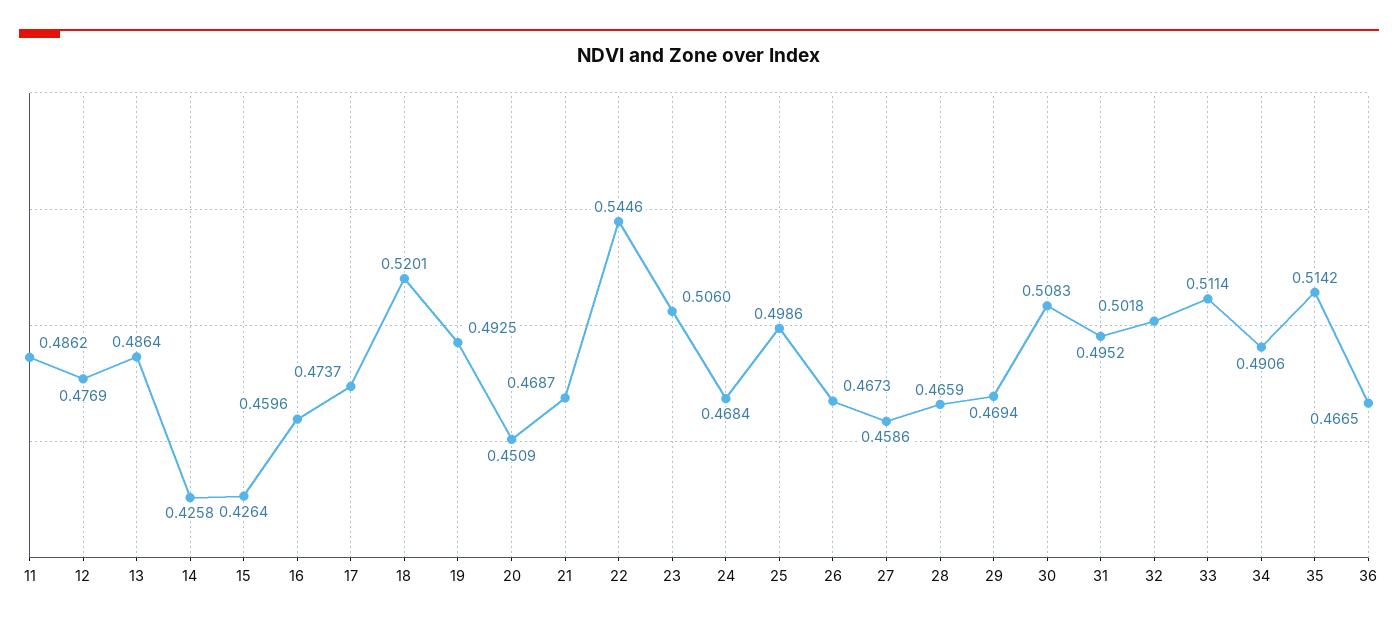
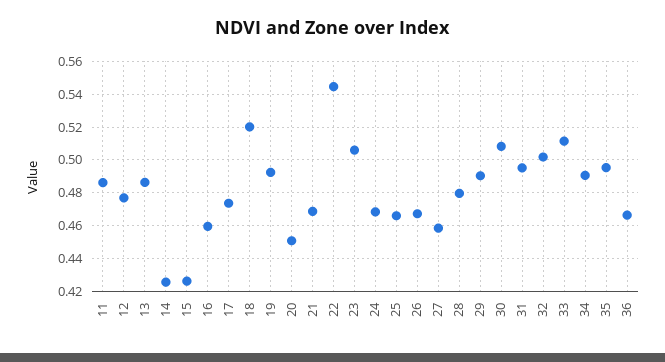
25: 0.4986 -> 0.465
28: 0.4659 -> 0.48
29: 0.4694 -> 0.49
35: 0.5142 -> 0.495

